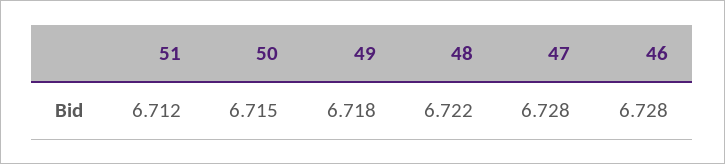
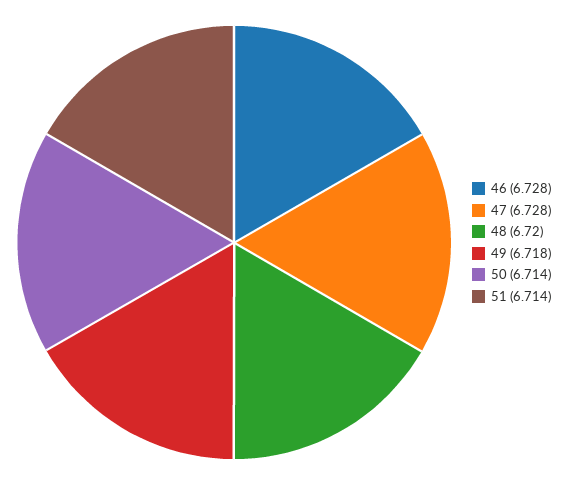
51: 6.712 -> 6.714
50: 6.715 -> 6.714
48: 6.722 -> 6.72

